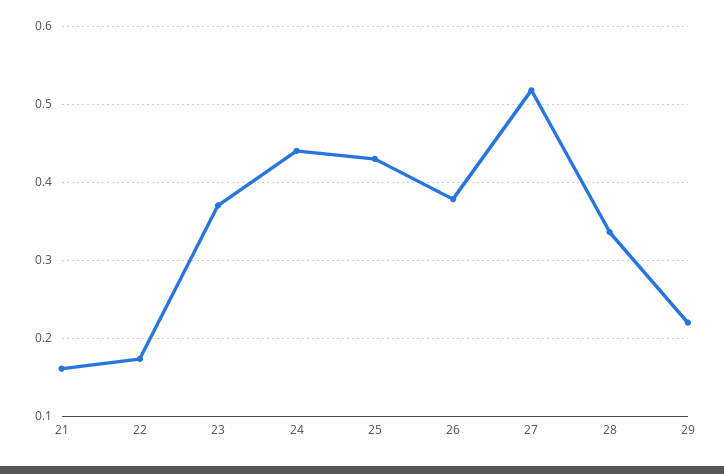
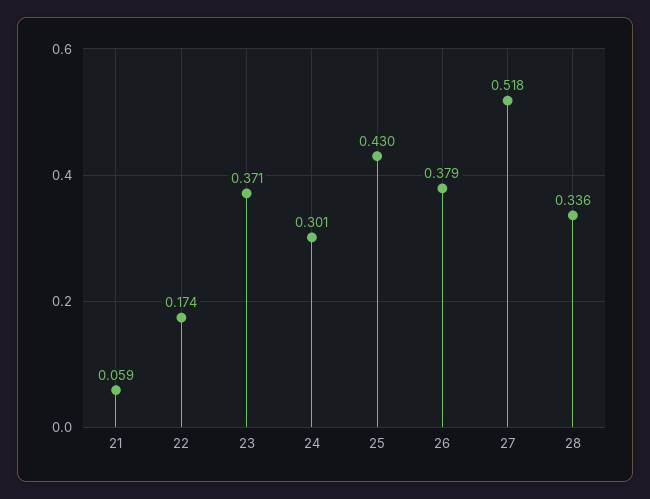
21: 0.16 -> 0.059
24: 0.44 -> 0.301
29: 0.22 -> none

